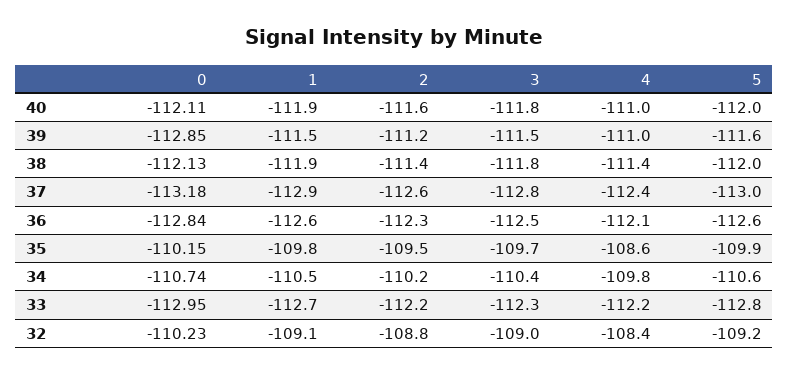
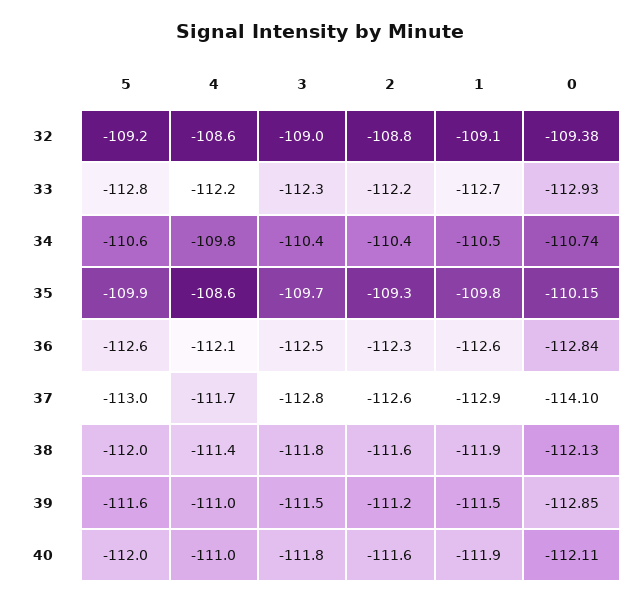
2, 38: -111.4 -> -111.6
0, 37: -113.18 -> -114.1
4, 37: -112.4 -> -111.7
2, 35: -109.5 -> -109.3
2, 34: -110.2 -> -110.4
0, 33: -112.95 -> -112.93
0, 32: -110.23 -> -109.38
4, 32: -108.4 -> -108.6

